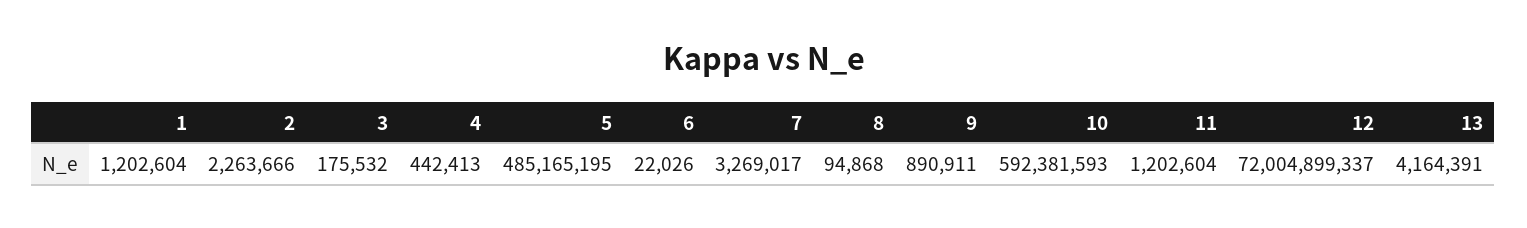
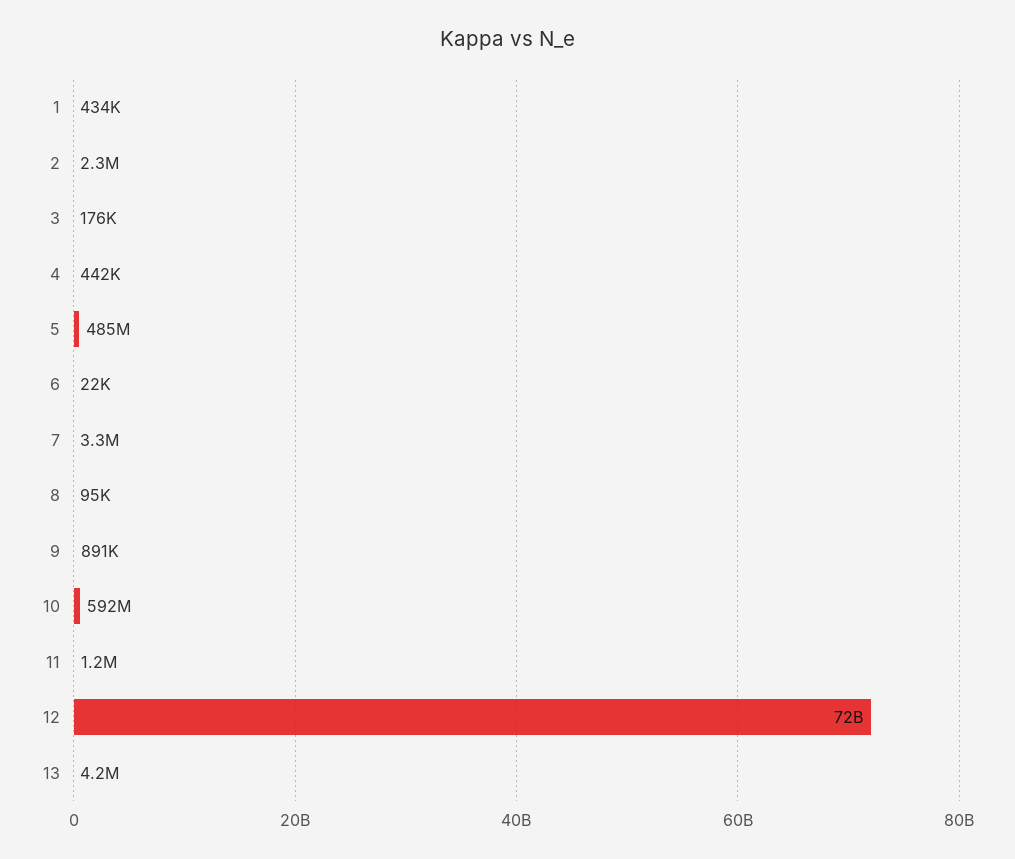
1: 1202604 -> 434000

